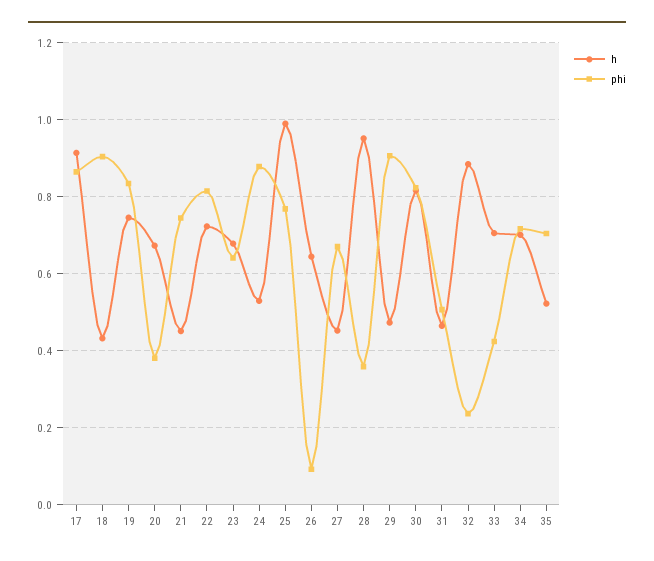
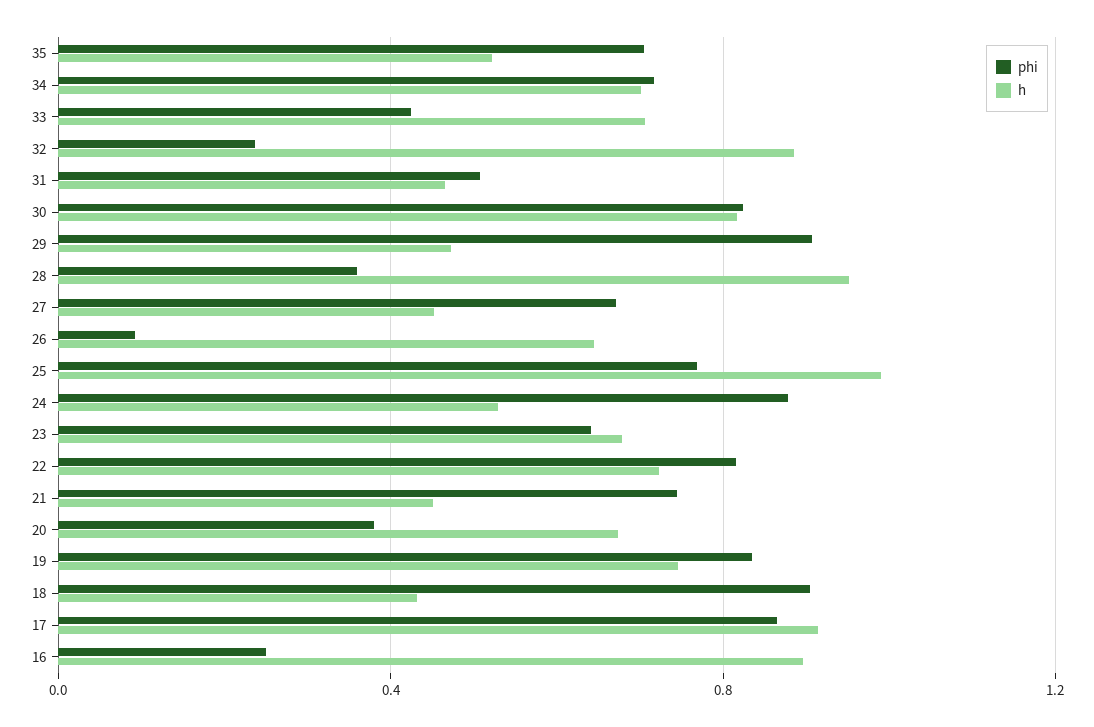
phi, 16: none -> 0.25
h, 16: none -> 0.9

